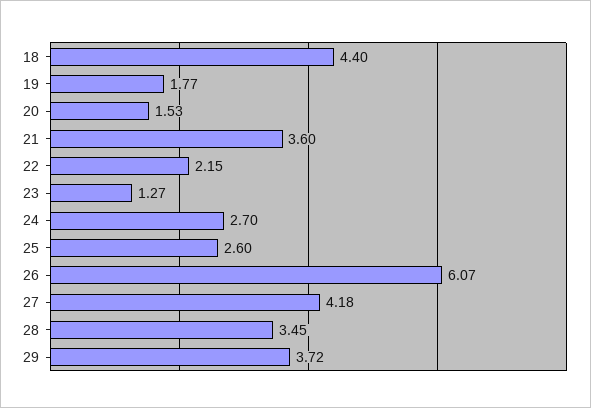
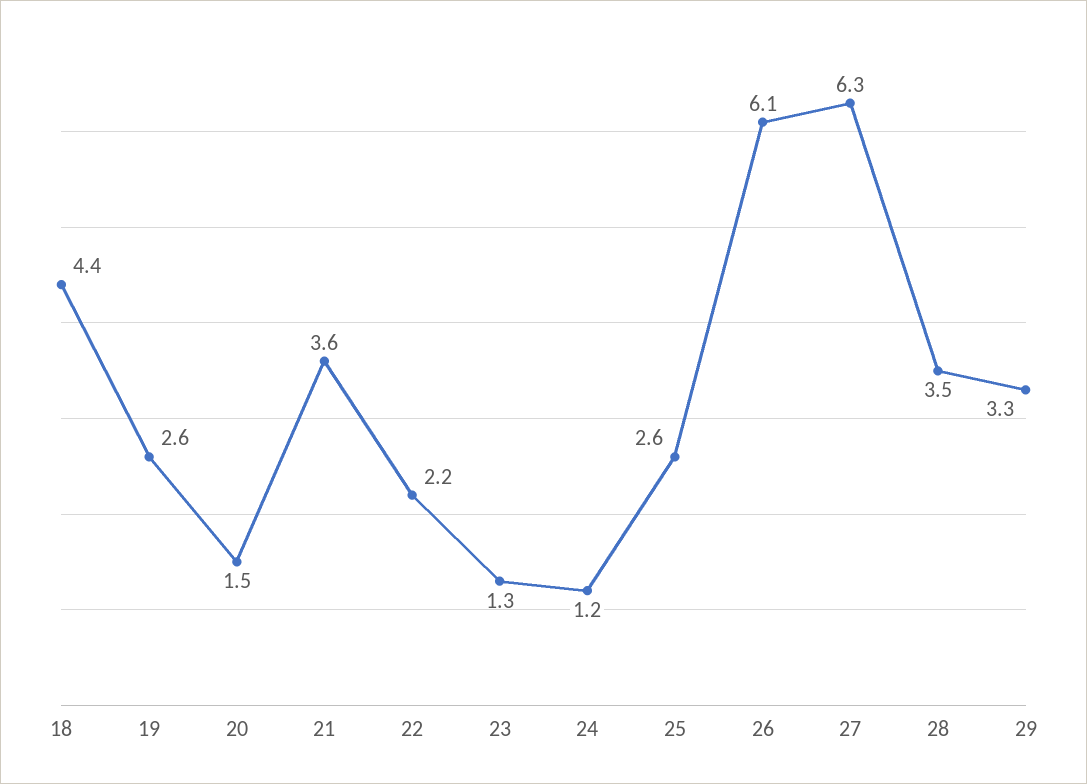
19: 1.77 -> 2.6
24: 2.7 -> 1.2
27: 4.18 -> 6.3
29: 3.72 -> 3.3

